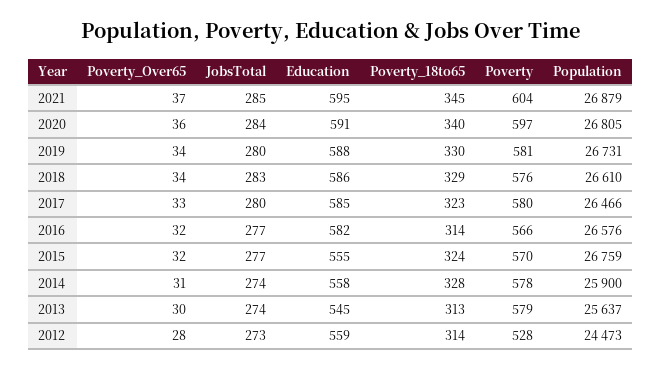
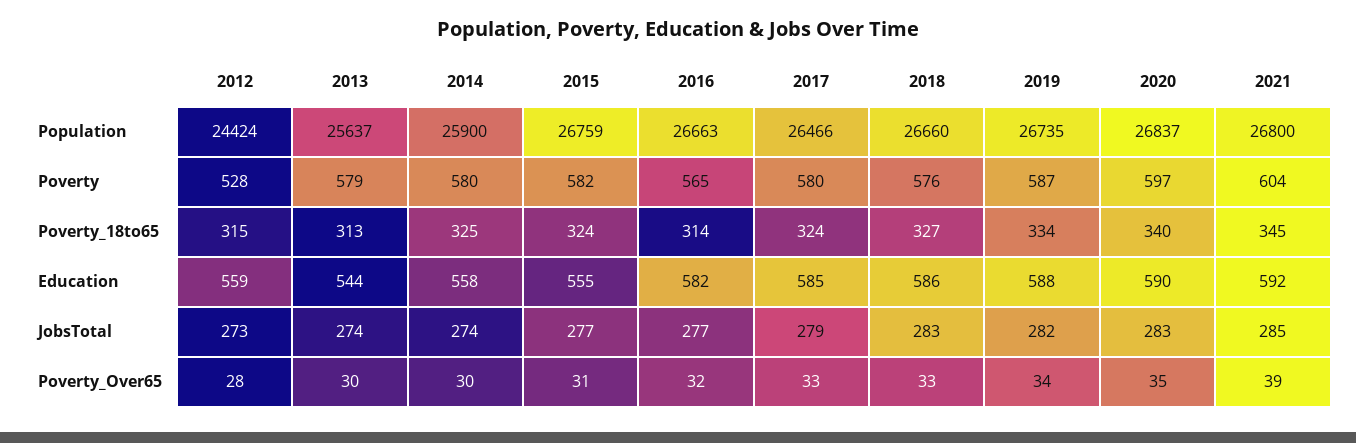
Poverty_Over65, 2021: 37 -> 39
Education, 2021: 595 -> 592
Population, 2021: 26879 -> 26800
Poverty_Over65, 2020: 36 -> 35
JobsTotal, 2020: 284 -> 283
Education, 2020: 591 -> 590
Population, 2020: 26805 -> 26837
JobsTotal, 2019: 280 -> 282
Poverty_18to65, 2019: 330 -> 334
Poverty, 2019: 581 -> 587
Population, 2019: 26731 -> 26735
Poverty_Over65, 2018: 34 -> 33
Poverty_18to65, 2018: 329 -> 327
Population, 2018: 26610 -> 26660
JobsTotal, 2017: 280 -> 279
Poverty_18to65, 2017: 323 -> 324
Poverty, 2016: 566 -> 565
Population, 2016: 26576 -> 26663
Poverty_Over65, 2015: 32 -> 31
Poverty, 2015: 570 -> 582
Poverty_Over65, 2014: 31 -> 30
Poverty_18to65, 2014: 328 -> 325
Poverty, 2014: 578 -> 580
Education, 2013: 545 -> 544
Poverty_18to65, 2012: 314 -> 315
Population, 2012: 24473 -> 24424

